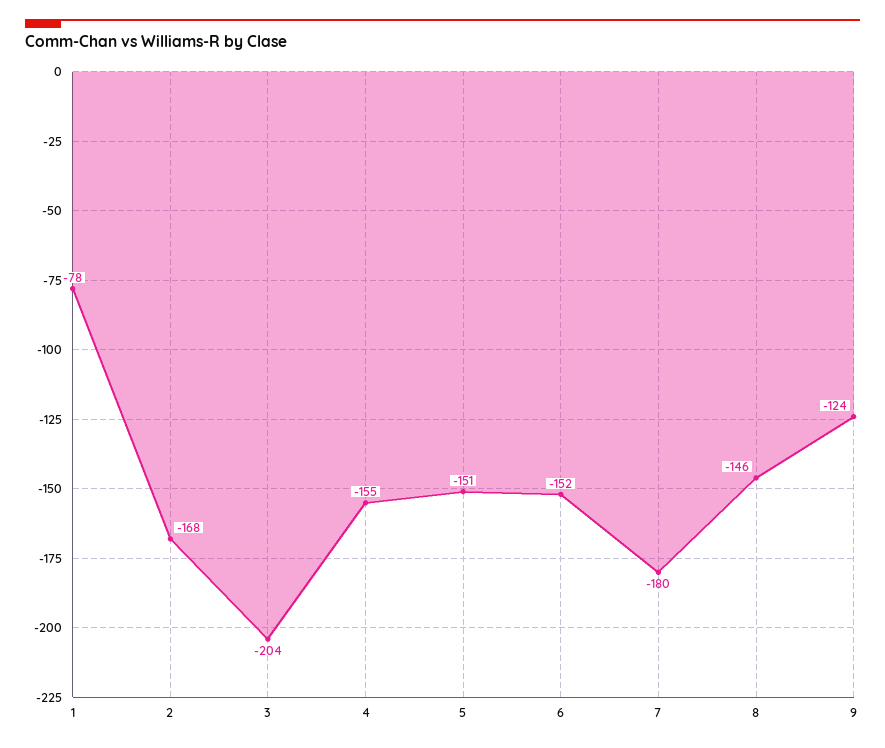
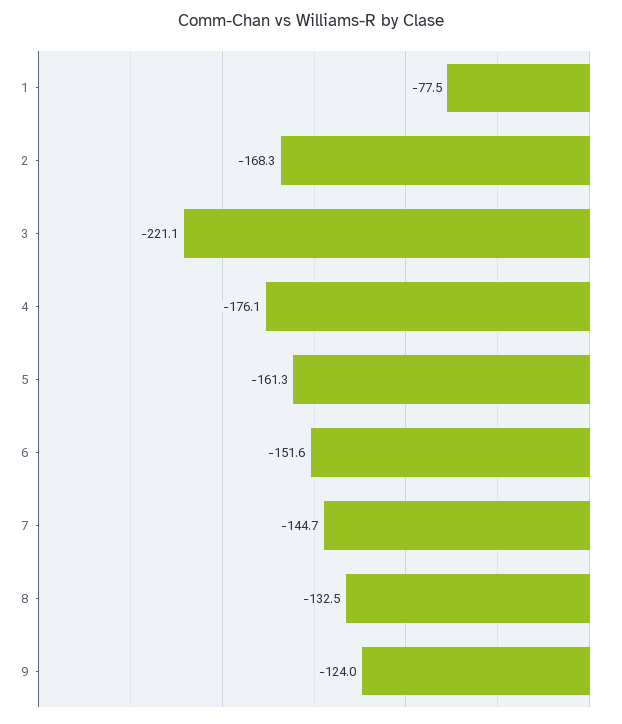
3: -204 -> -221.1
4: -155 -> -176.1
5: -151 -> -161.3
7: -180 -> -144.7
8: -146 -> -132.5

